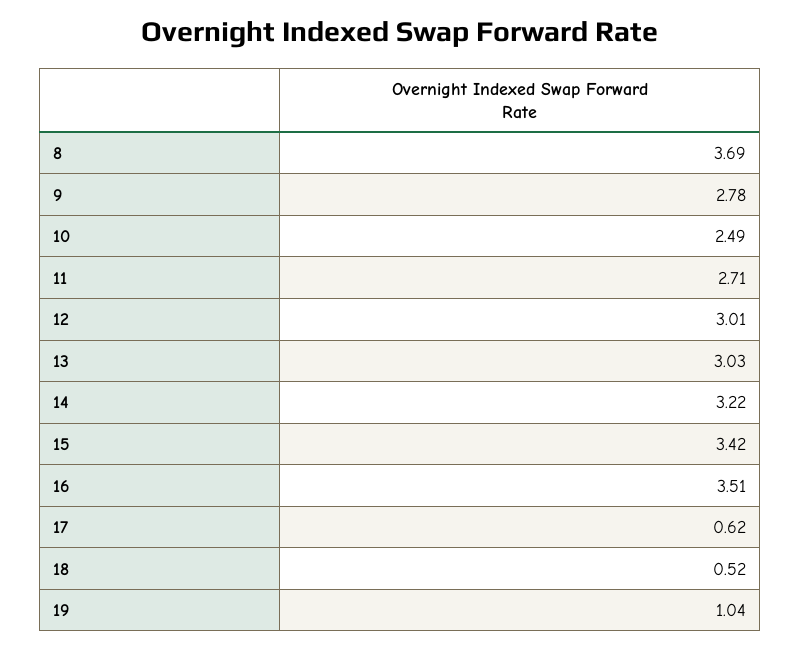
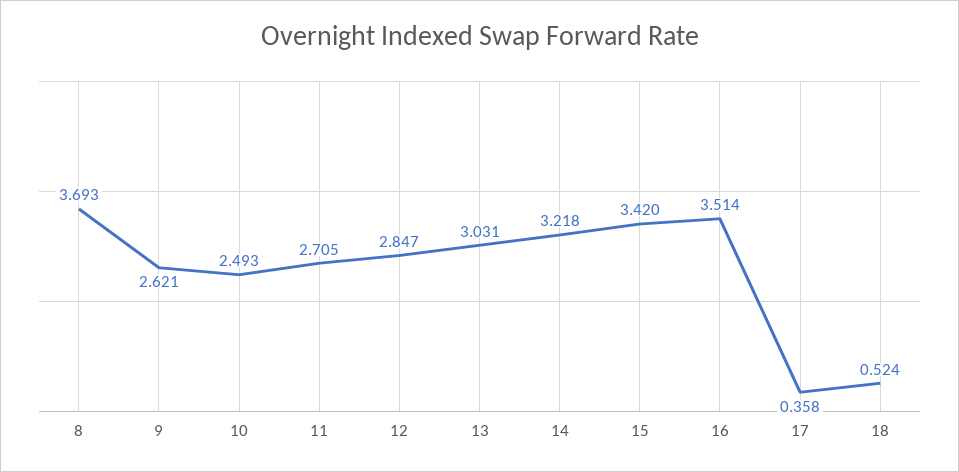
9: 2.78 -> 2.621
12: 3.01 -> 2.847
17: 0.62 -> 0.358
19: 1.04 -> none

